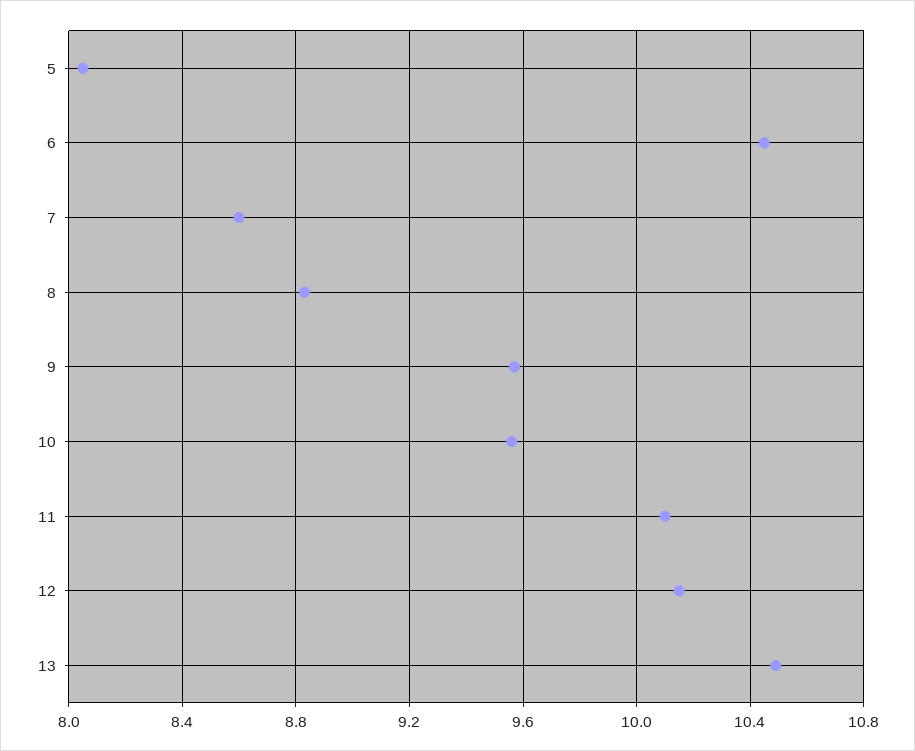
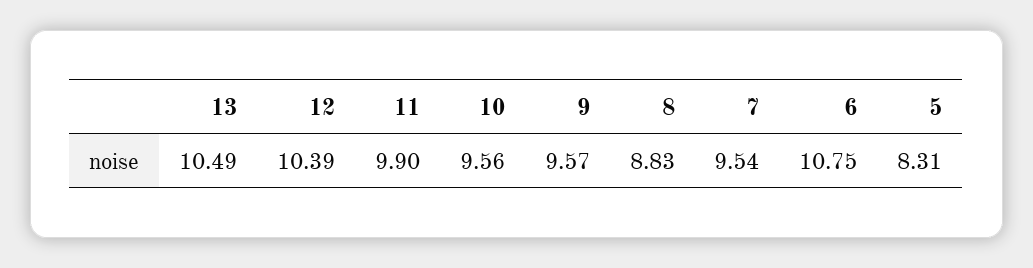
5: 8.05 -> 8.31
6: 10.45 -> 10.75
7: 8.6 -> 9.54
11: 10.1 -> 9.9
12: 10.15 -> 10.39

